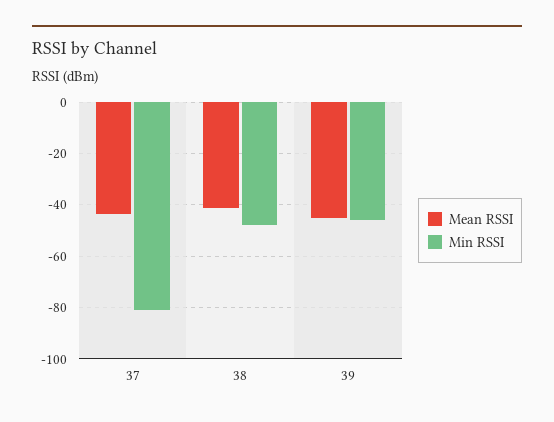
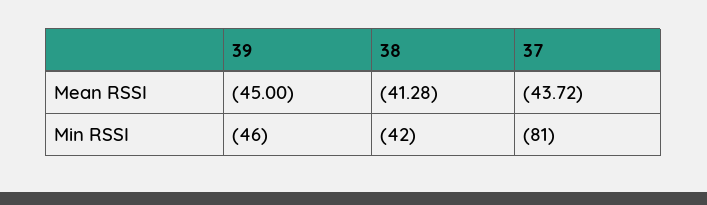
Min RSSI, 38: -47.5 -> -42

